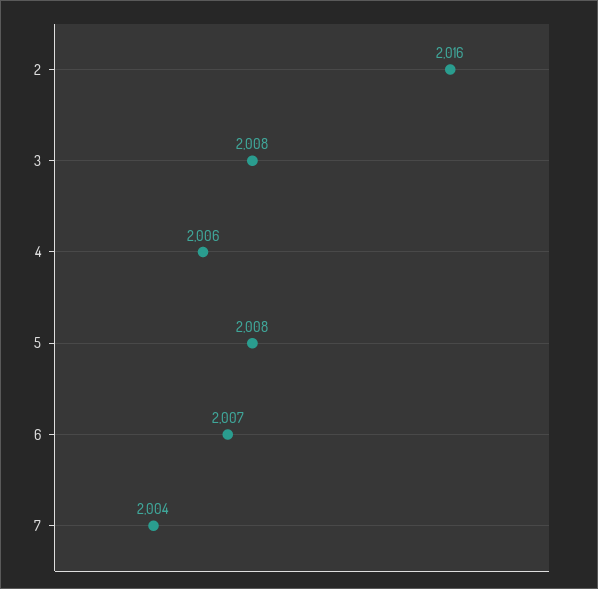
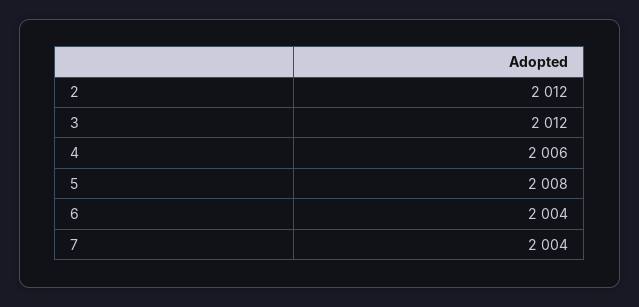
2: 2016 -> 2012
3: 2008 -> 2012
6: 2007 -> 2004

